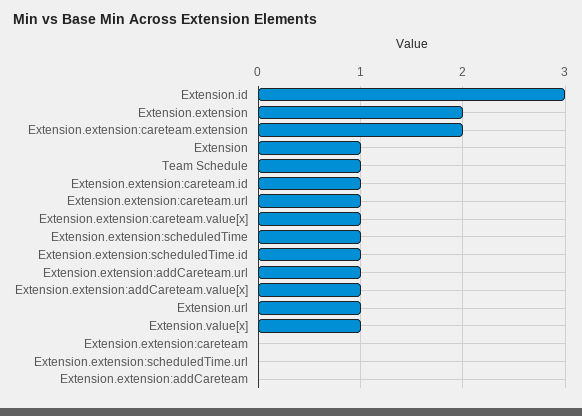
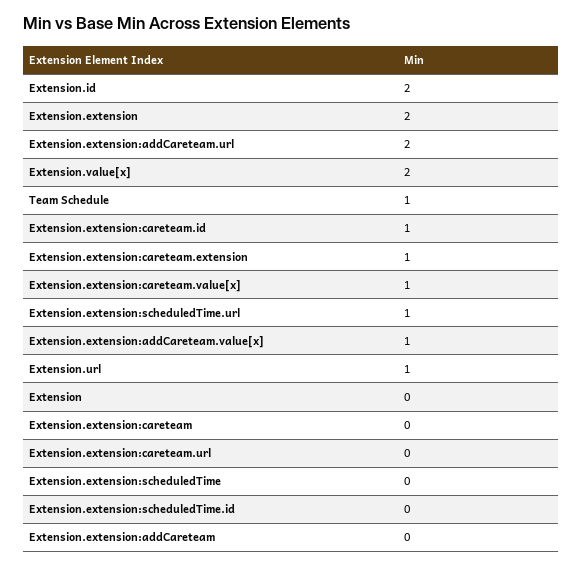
Extension.id: 3 -> 2
Extension.extension:careteam.extension: 2 -> 1
Extension: 1 -> 0
Extension.extension:careteam.url: 1 -> 0
Extension.extension:scheduledTime: 1 -> 0
Extension.extension:scheduledTime.id: 1 -> 0
Extension.extension:addCareteam.url: 1 -> 2
Extension.value[x]: 1 -> 2
Extension.extension:scheduledTime.url: 0 -> 1

